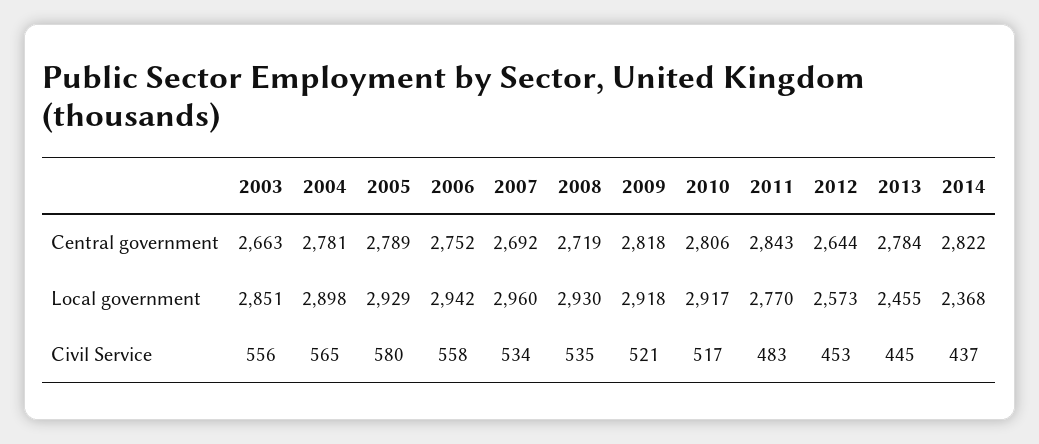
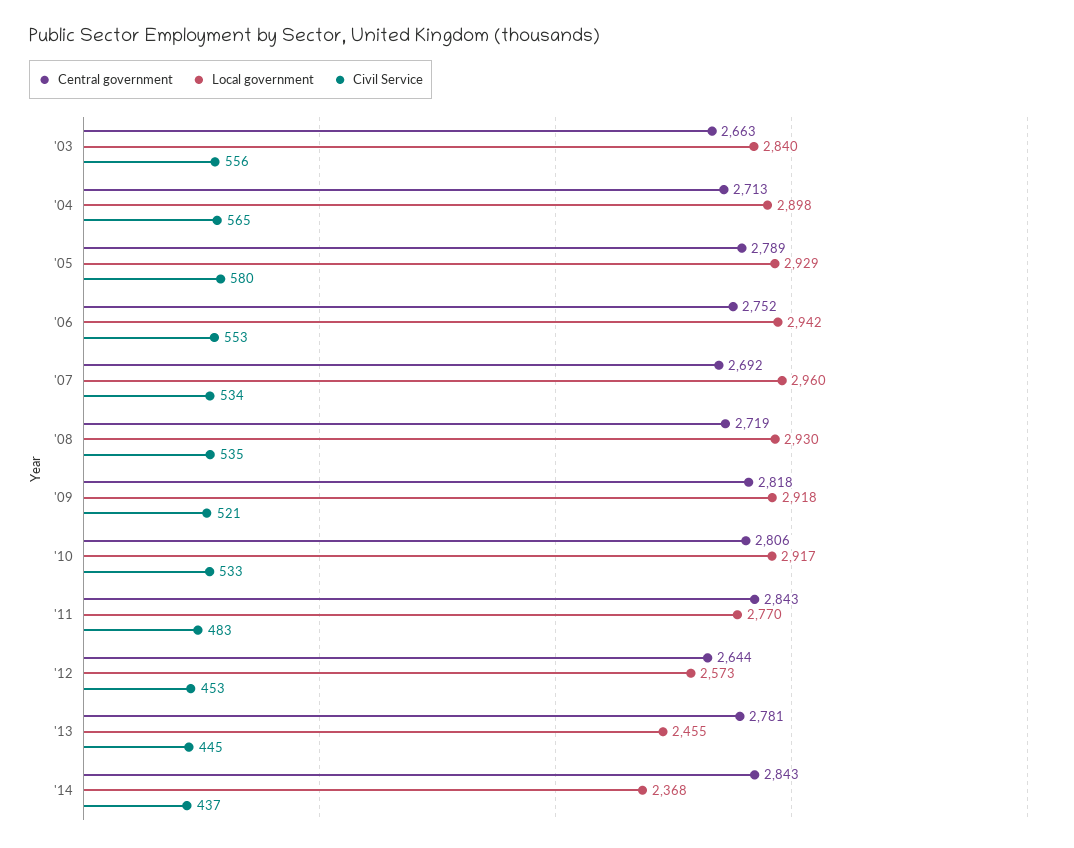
Central government, 2004: 2781 -> 2713
Central government, 2013: 2784 -> 2781
Central government, 2014: 2822 -> 2843
Local government, 2003: 2851 -> 2840
Civil Service, 2006: 558 -> 553
Civil Service, 2010: 517 -> 533

